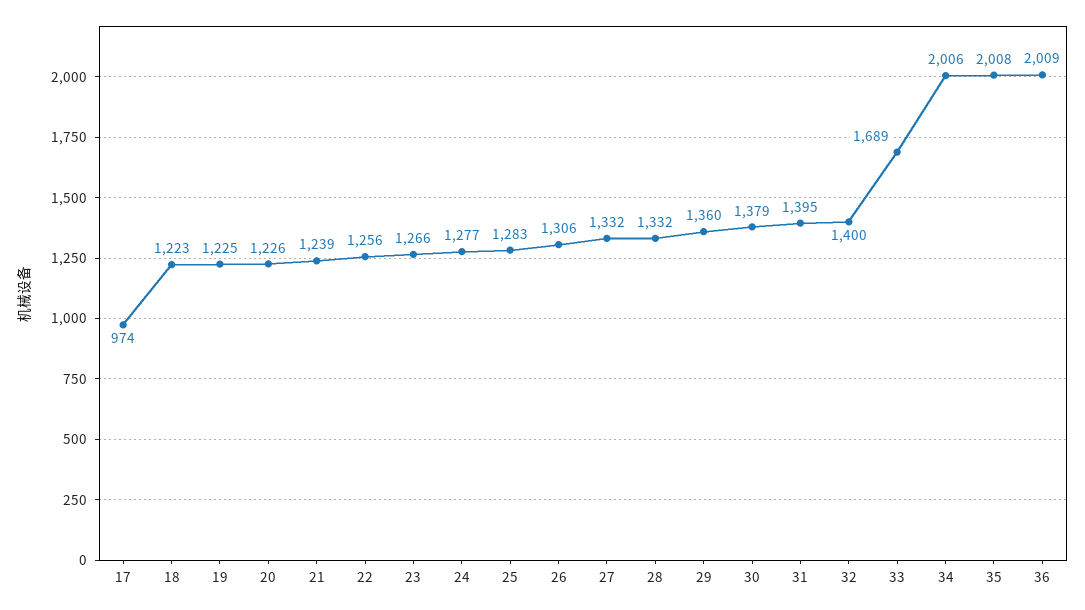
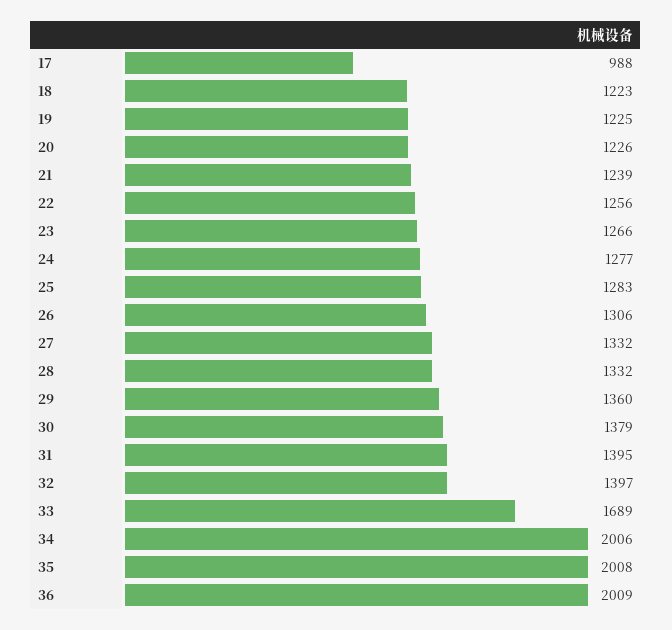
17: 974 -> 988
32: 1400 -> 1397

